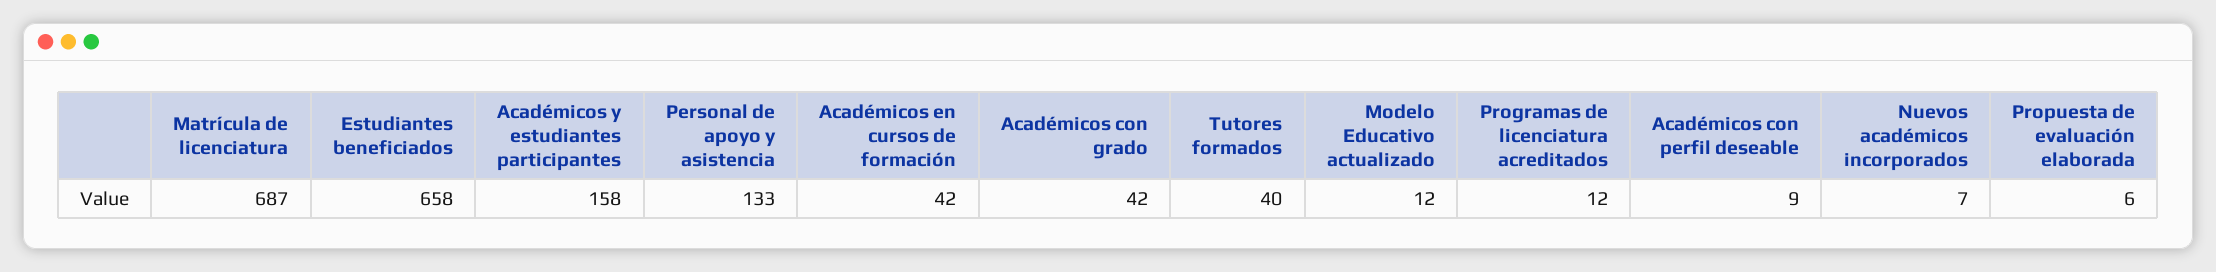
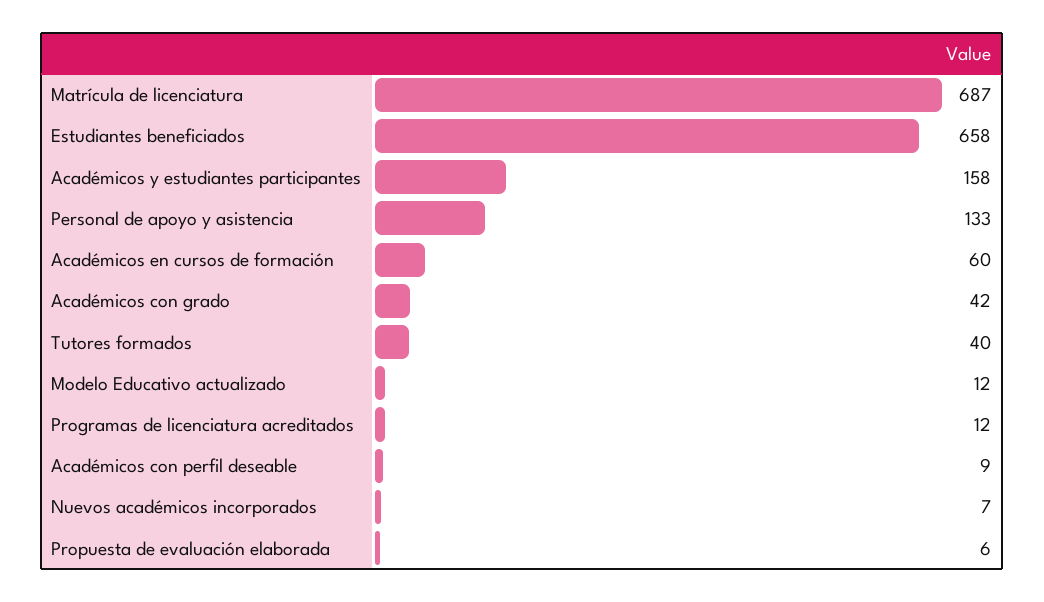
Académicos en cursos de formación: 42 -> 60

